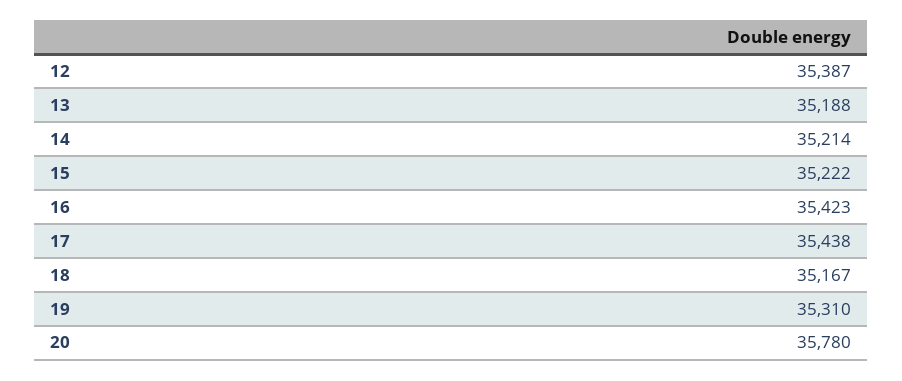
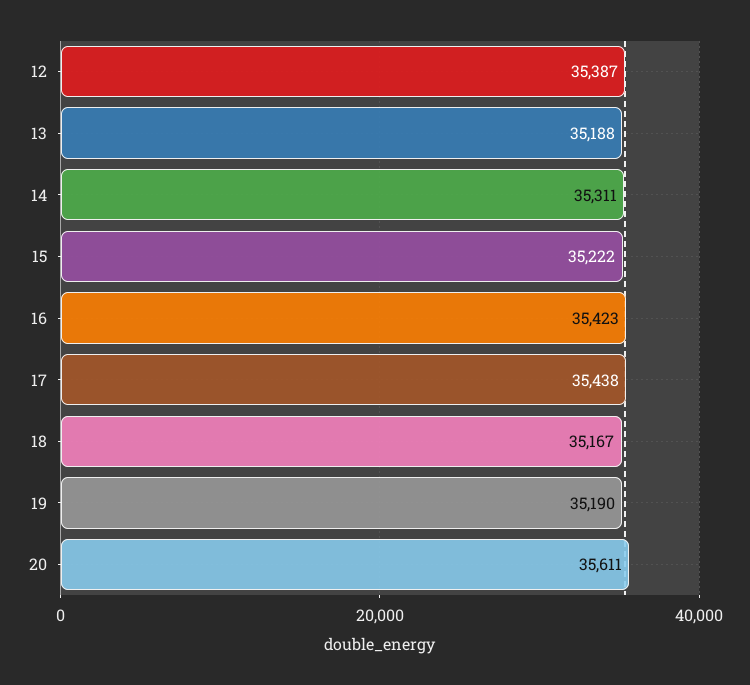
14: 35214 -> 35311
19: 35310 -> 35190
20: 35780 -> 35611

